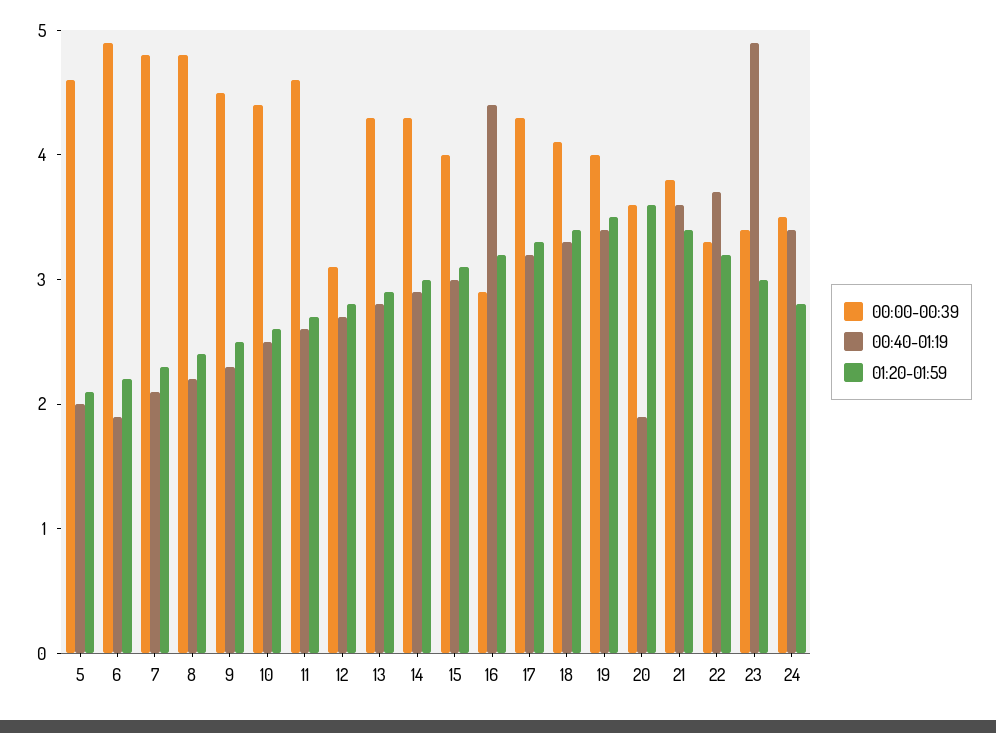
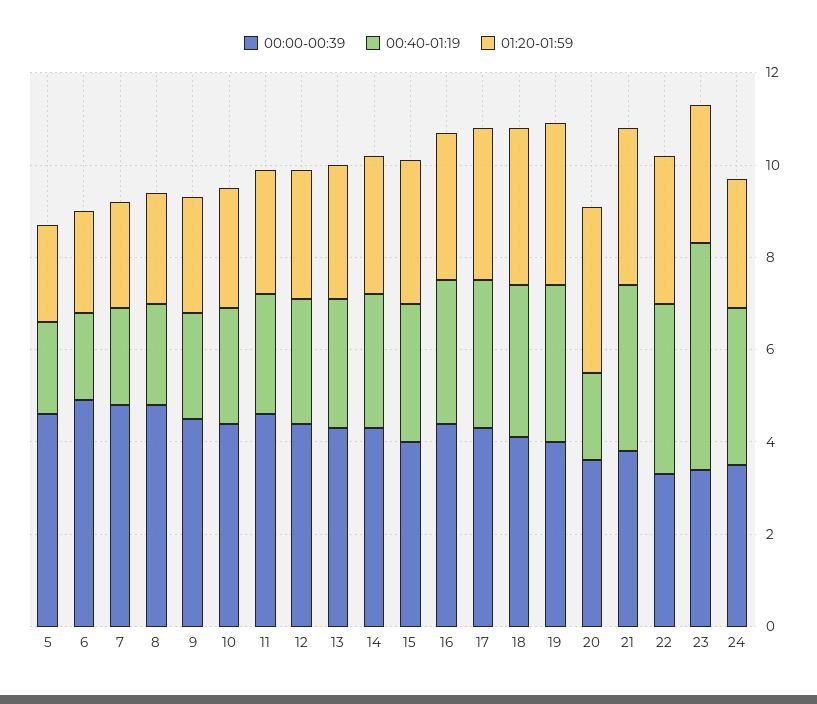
00:00-00:39, 12: 3.1 -> 4.5
00:00-00:39, 16: 2.9 -> 4.5
00:40-01:19, 16: 4.4 -> 3

